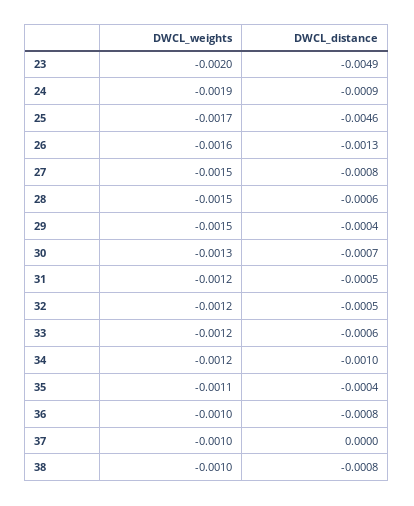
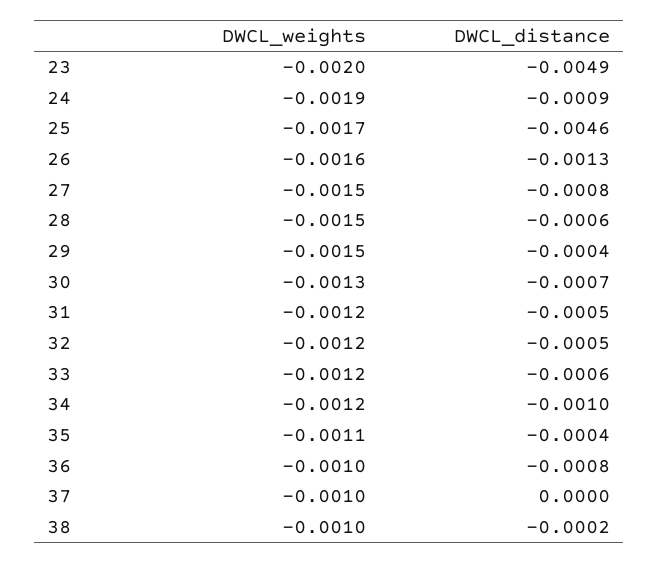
DWCL_distance, 38: -0.0008 -> -0.0002

